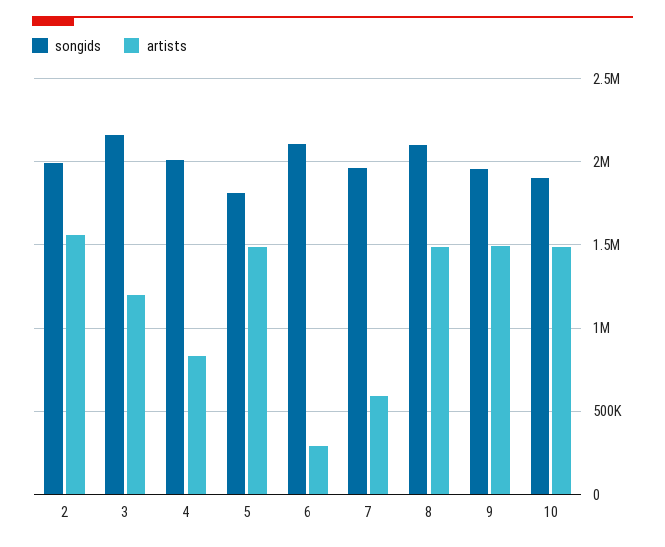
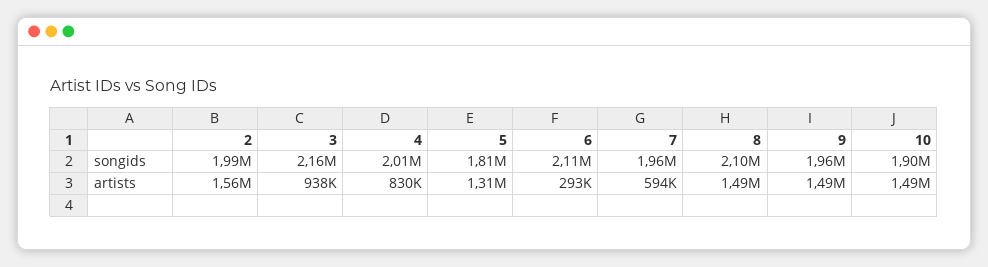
artists, 3: 1200000 -> 938000
artists, 5: 1500000 -> 1310000

